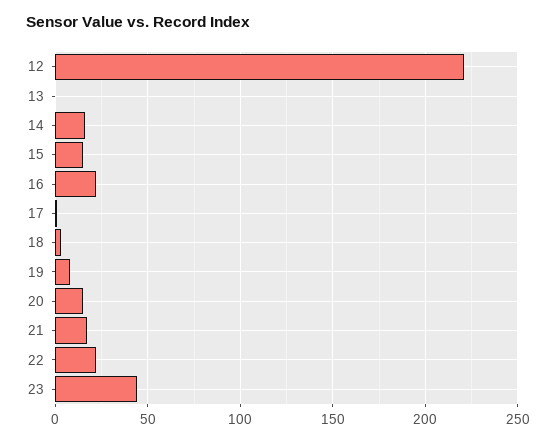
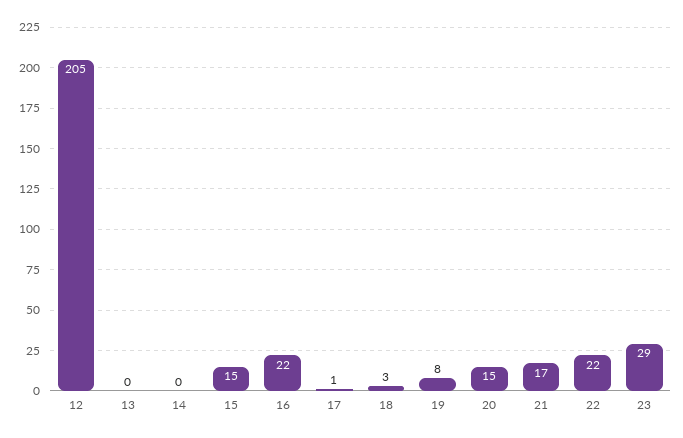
12: 220 -> 205
14: 15 -> 0
23: 45 -> 29

